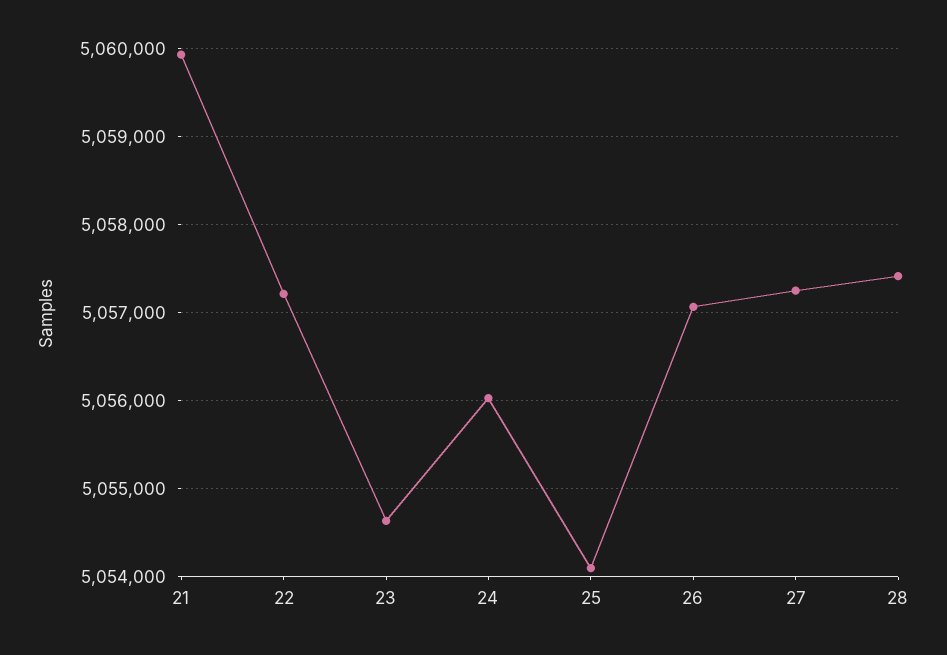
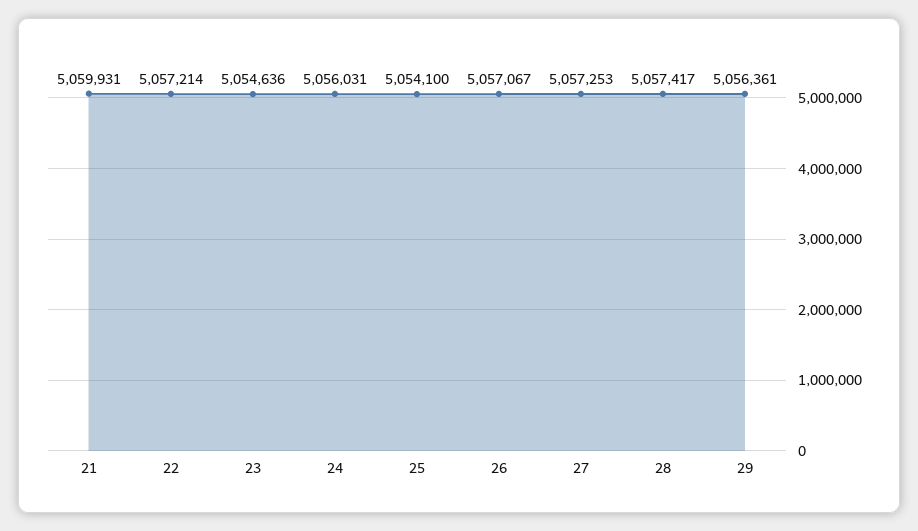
29: none -> 5056361

